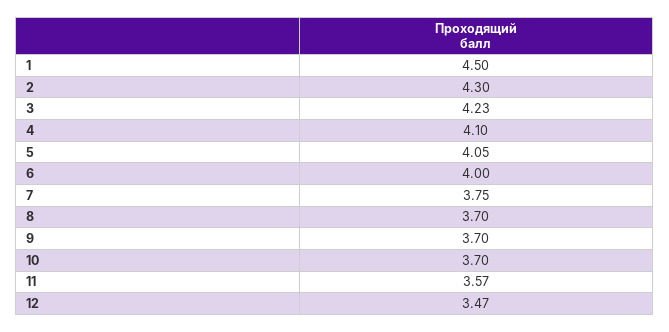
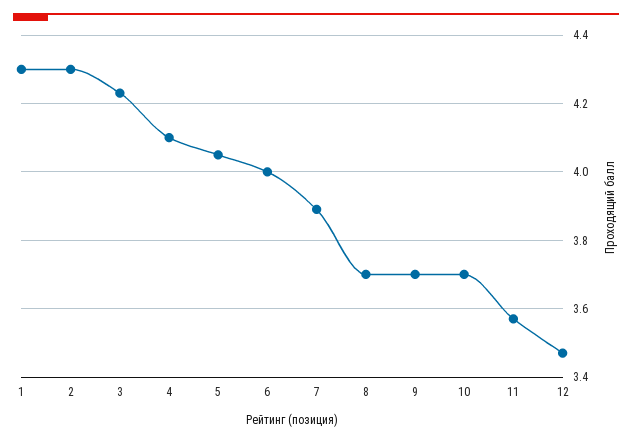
1: 4.5 -> 4.3
7: 3.75 -> 3.9

